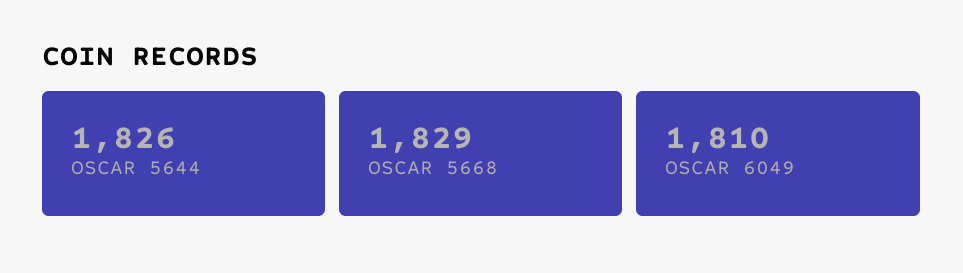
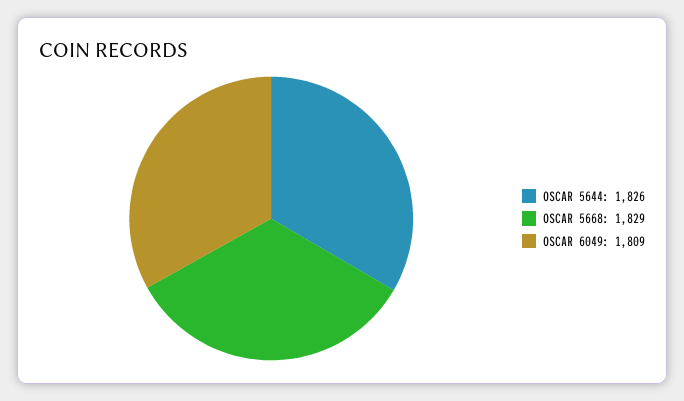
OSCAR 6049: 1810 -> 1809

